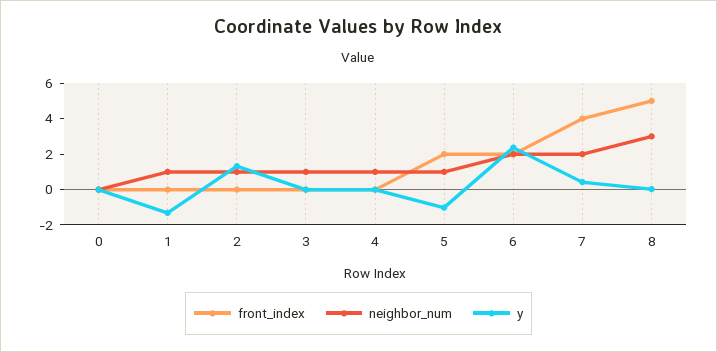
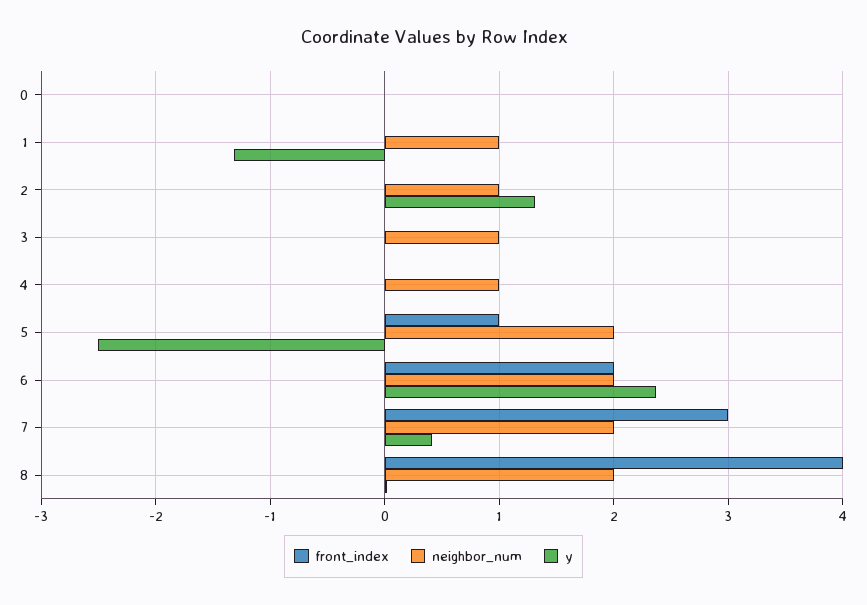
front_index, 5: 2 -> 1
neighbor_num, 5: 1 -> 2
y, 5: -1 -> -2.5
front_index, 7: 4 -> 3
front_index, 8: 5 -> 4
neighbor_num, 8: 3 -> 2

